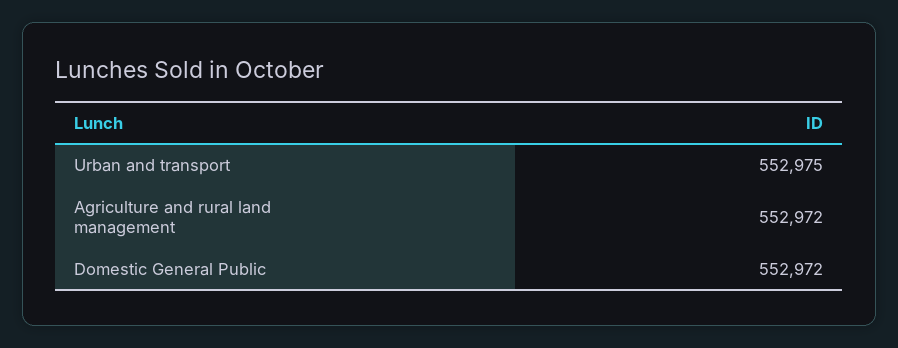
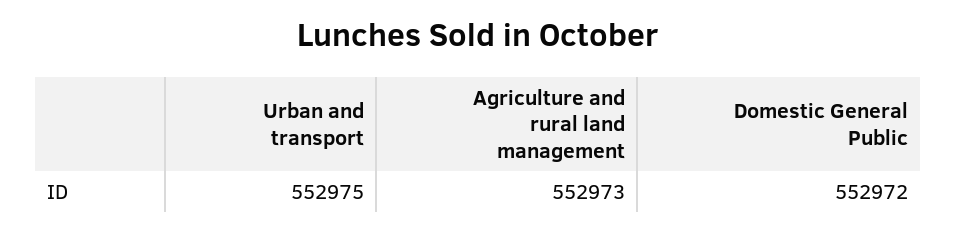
Agriculture and rural land management: 552972 -> 552973

